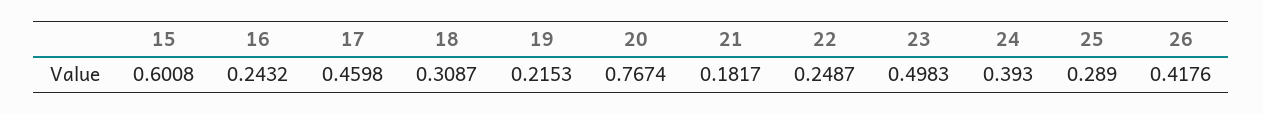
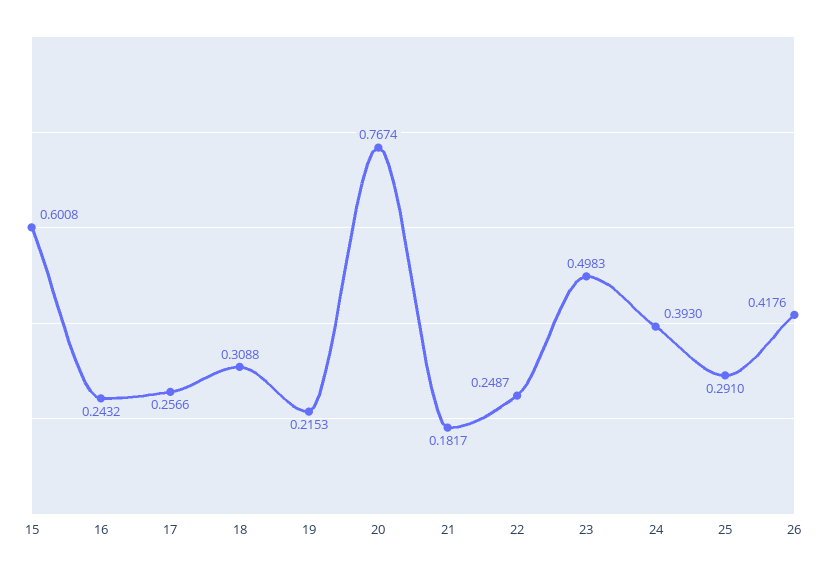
17: 0.4598 -> 0.2566
18: 0.3087 -> 0.3088
25: 0.289 -> 0.291

